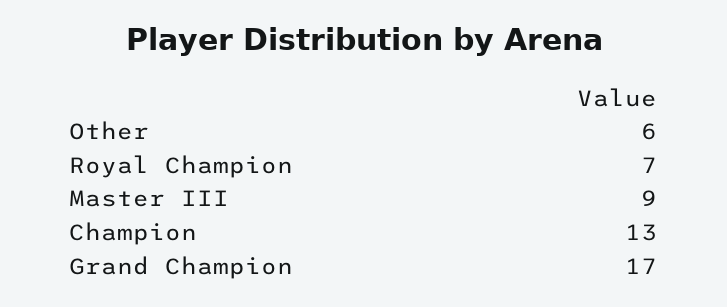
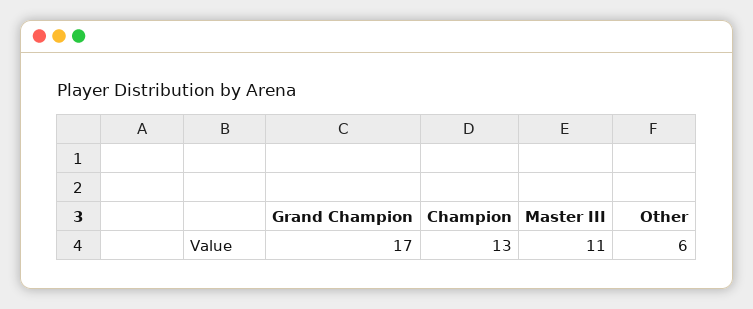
Royal Champion: 7 -> none
Master III: 9 -> 11

